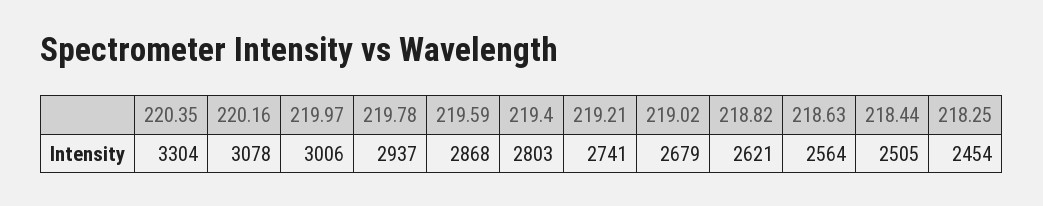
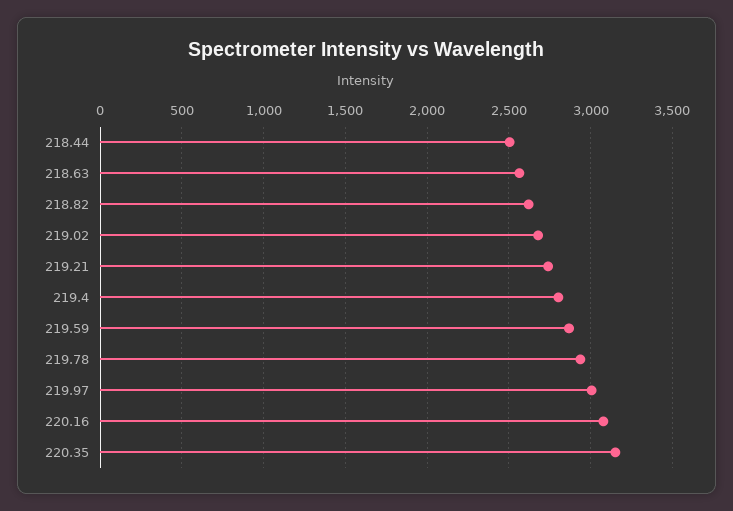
220.35: 3304 -> 3150
218.25: 2454 -> none

